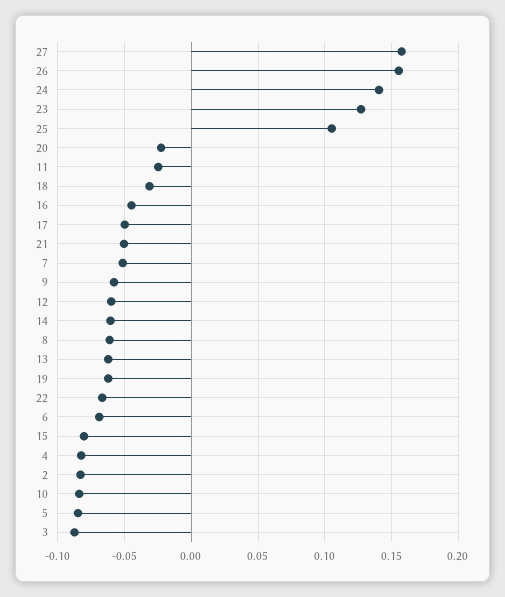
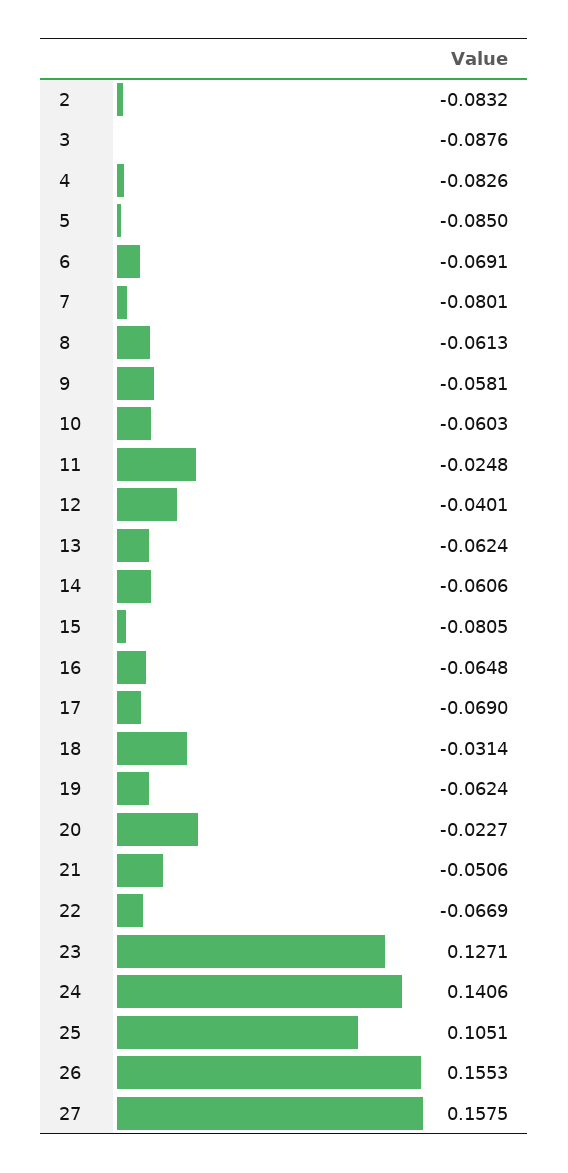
16: -0.045 -> -0.0648
17: -0.05 -> -0.069
7: -0.05 -> -0.0801
12: -0.06 -> -0.0401
10: -0.085 -> -0.0603

